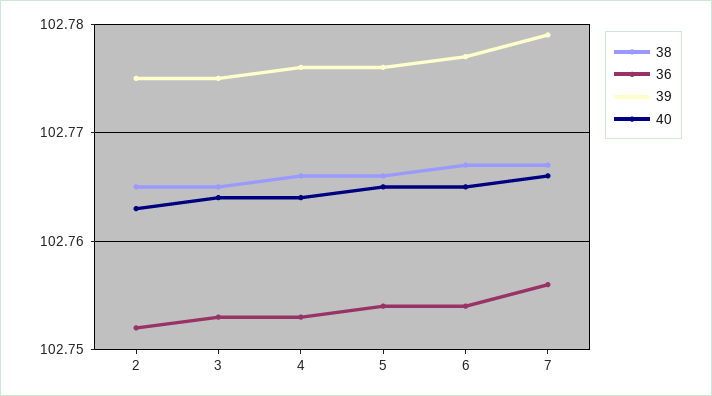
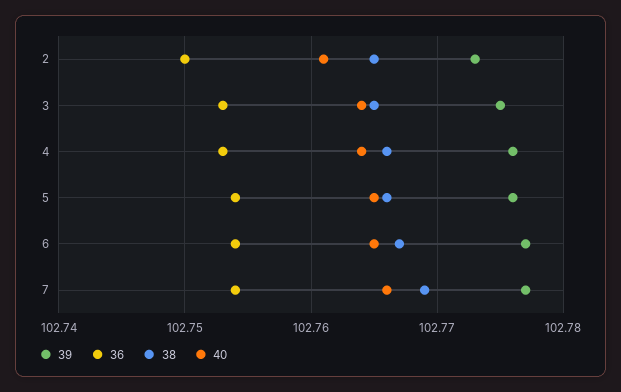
36, 2: 102.752 -> 102.75
39, 2: 102.775 -> 102.773
40, 2: 102.763 -> 102.761
38, 7: 102.767 -> 102.769
36, 7: 102.756 -> 102.754
39, 7: 102.779 -> 102.777

